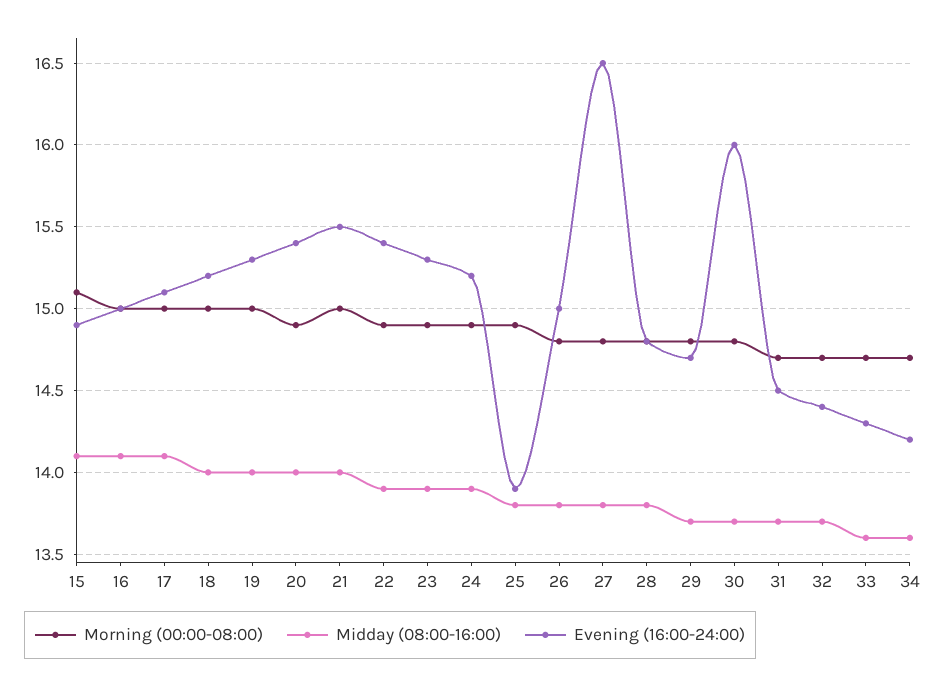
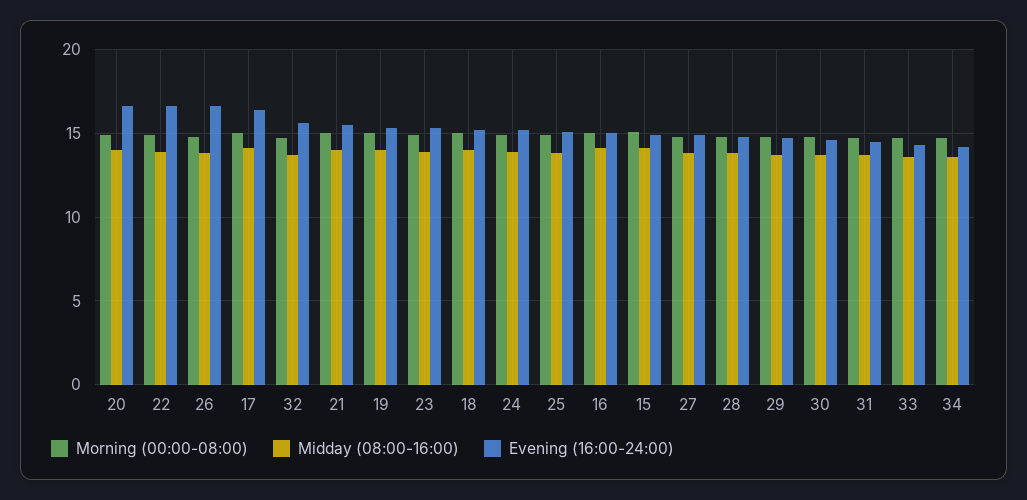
Evening (16:00-24:00), 17: 15.1 -> 16.5
Evening (16:00-24:00), 20: 15.4 -> 16.5
Evening (16:00-24:00), 22: 15.4 -> 16.5
Evening (16:00-24:00), 25: 13.9 -> 15
Evening (16:00-24:00), 26: 15 -> 16.5
Evening (16:00-24:00), 27: 16.5 -> 15
Evening (16:00-24:00), 30: 16 -> 14.5
Evening (16:00-24:00), 32: 14.4 -> 15.5

